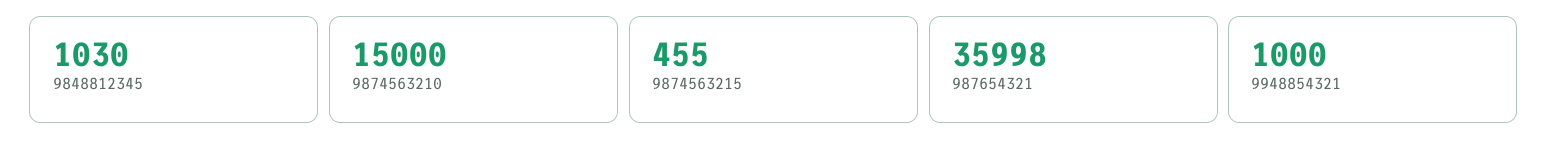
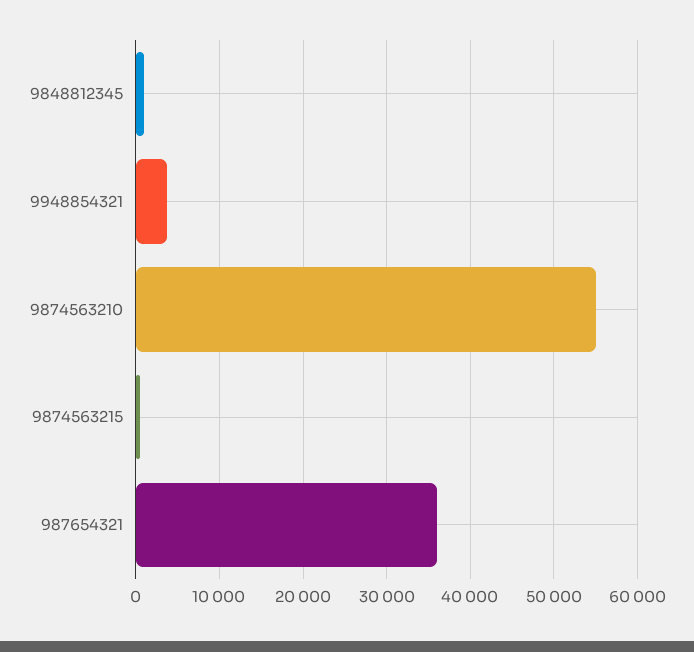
9874563210: 15000 -> 55000
9948854321: 1000 -> 4000

